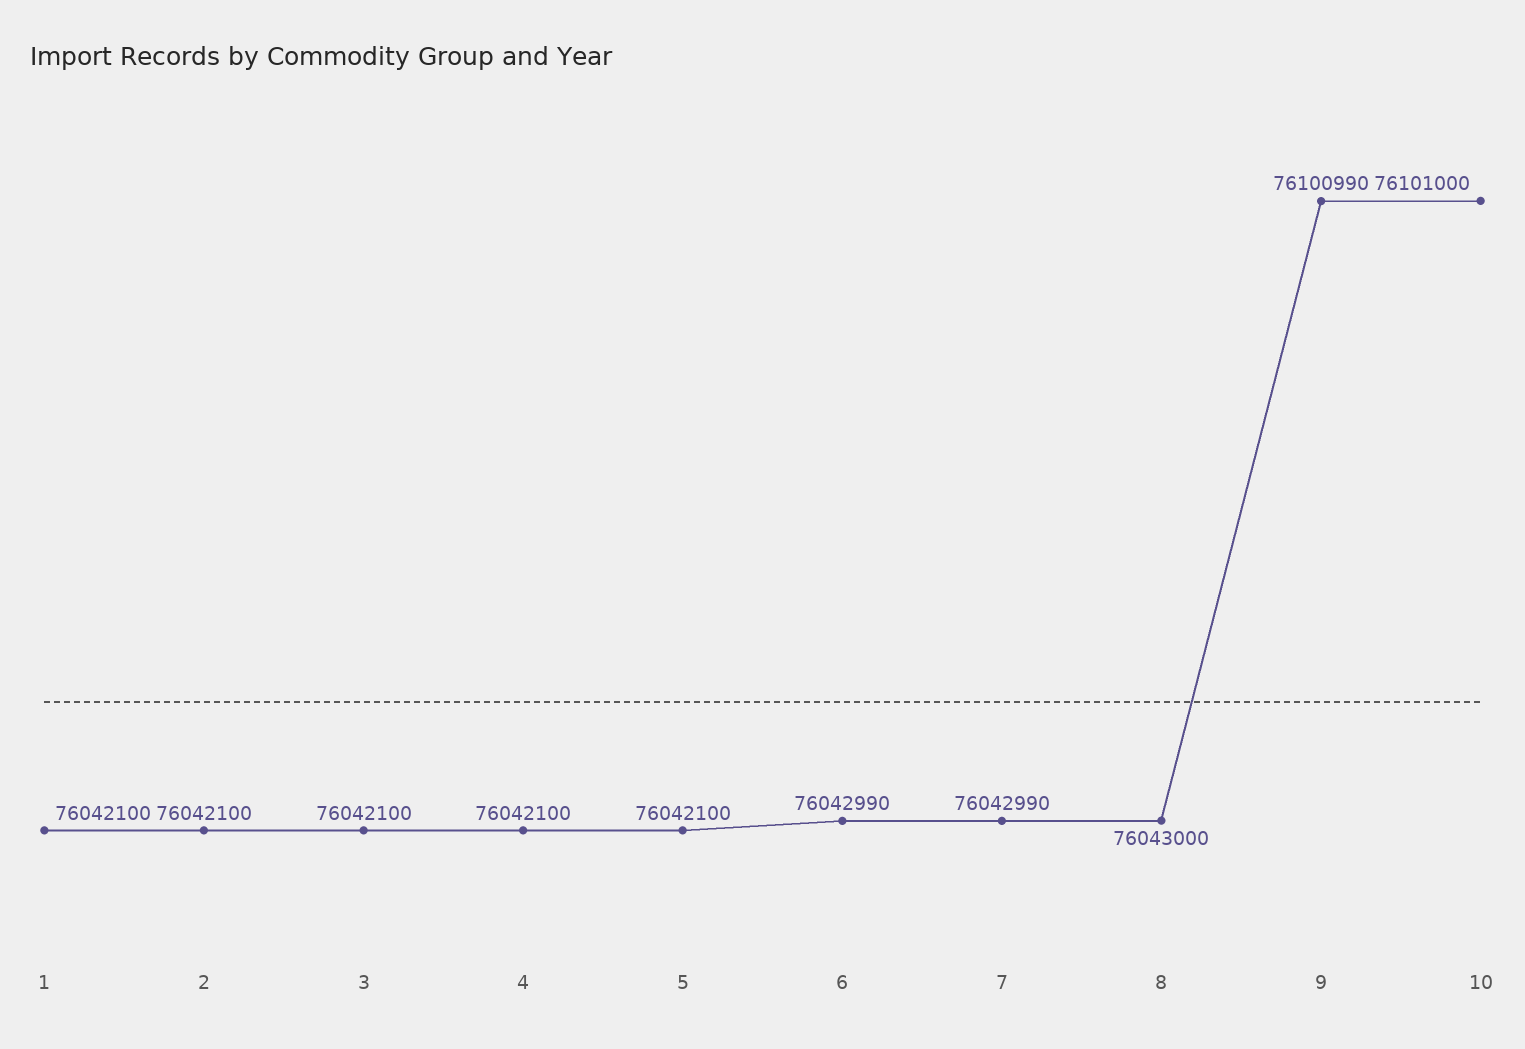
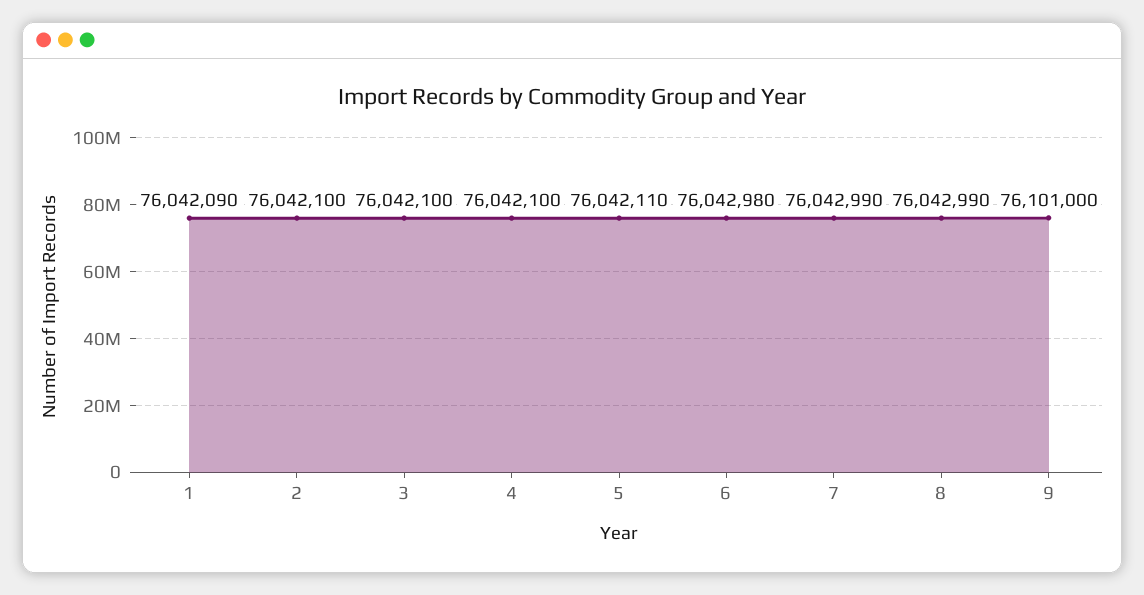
1: 76042100 -> 76042090
5: 76042100 -> 76042110
6: 76042990 -> 76042980
8: 76043000 -> 76042990
9: 76100990 -> 76101000
10: 76101000 -> none

